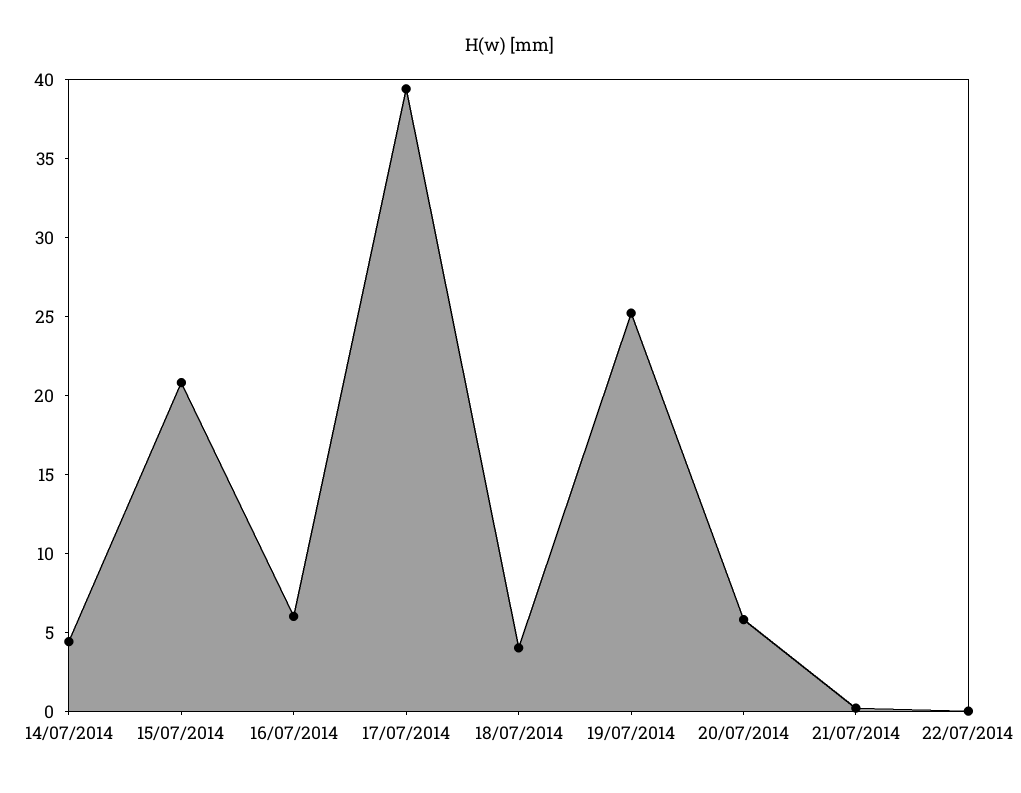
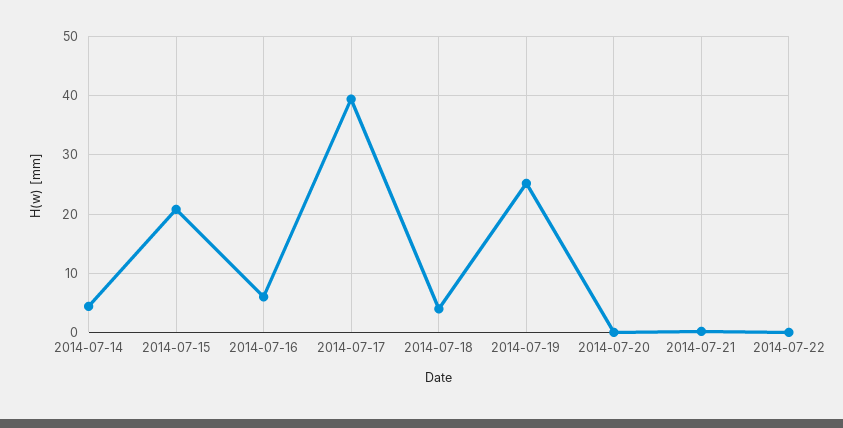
20/07/2014: 6 -> 0

